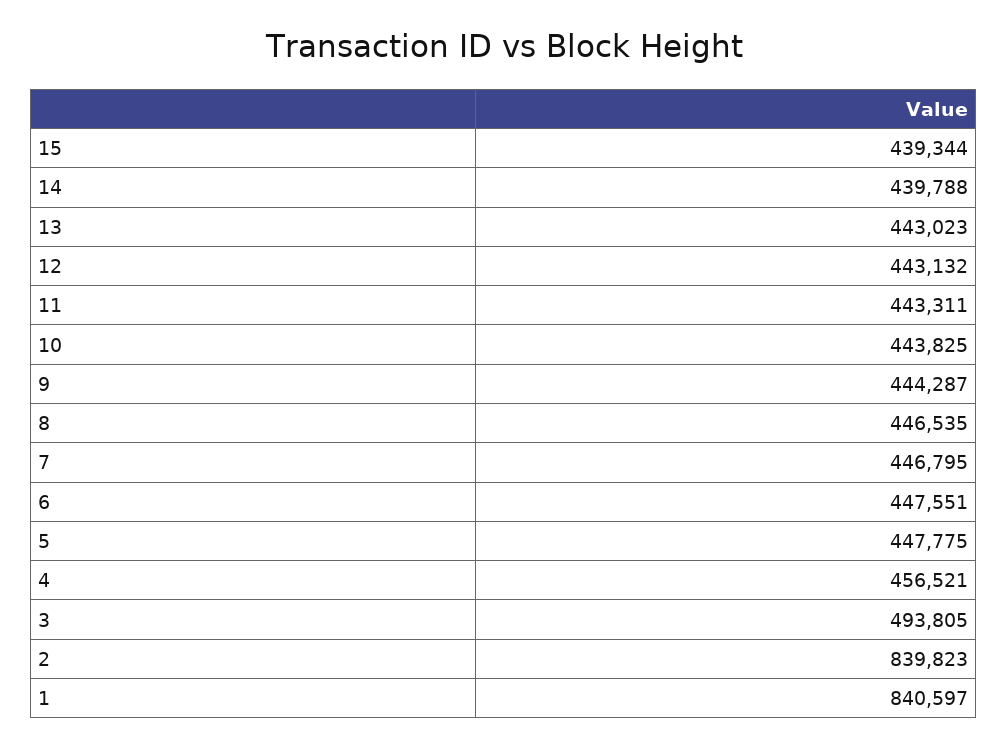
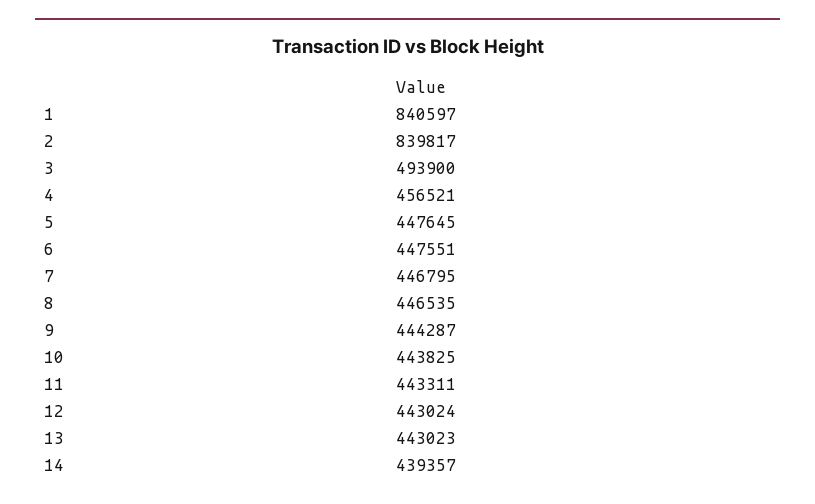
15: 439344 -> none
14: 439788 -> 439357
12: 443132 -> 443024
5: 447775 -> 447645
3: 493805 -> 493900
2: 839823 -> 839817

